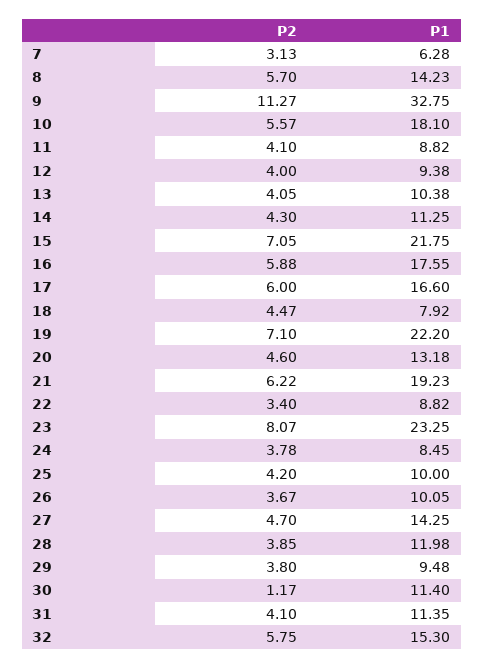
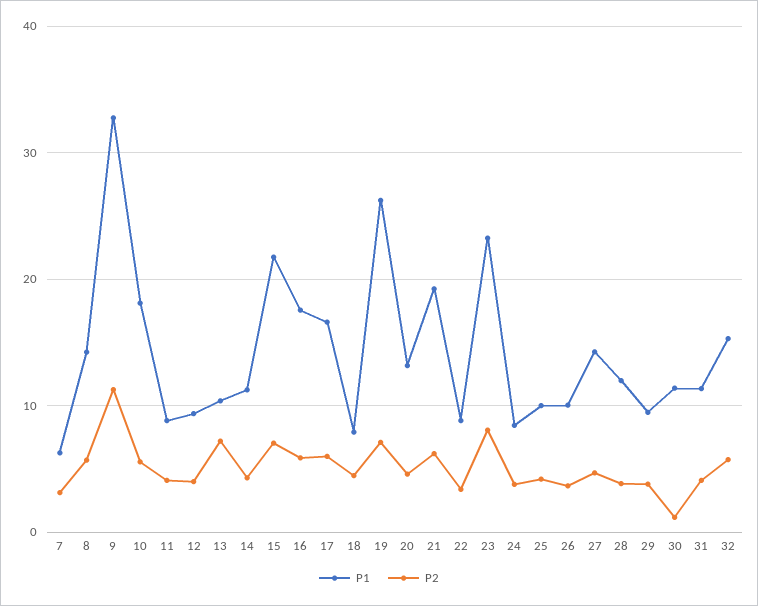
P2, 13: 4.05 -> 7
P1, 19: 22.2 -> 26

